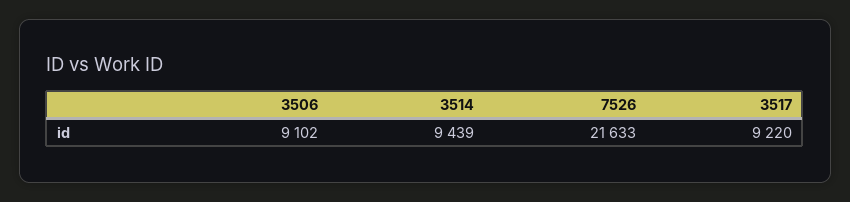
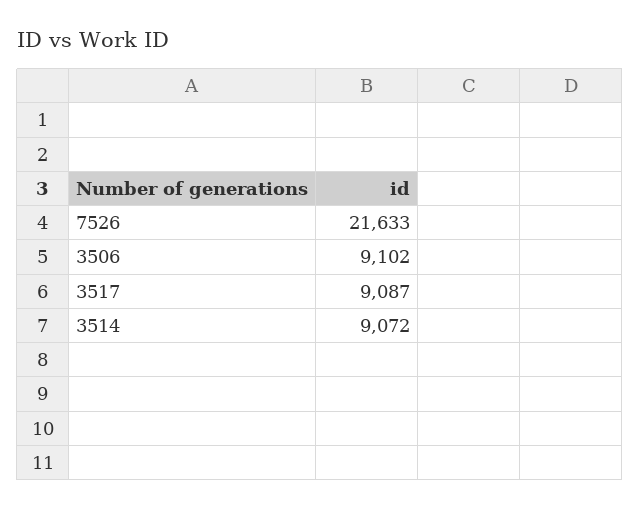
3514: 9439 -> 9072
3517: 9220 -> 9087

